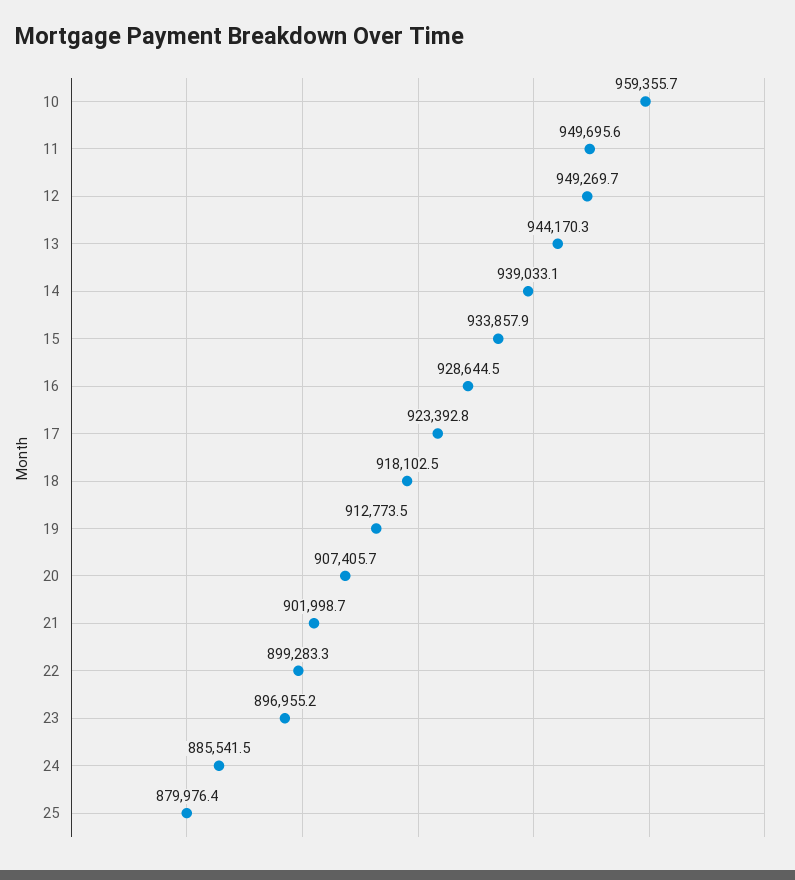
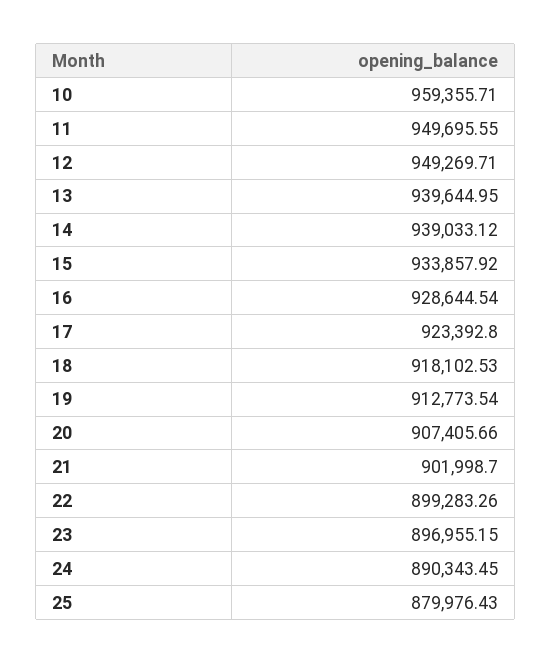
13: 944170.3 -> 939644.95
24: 885541.5 -> 890343.45

